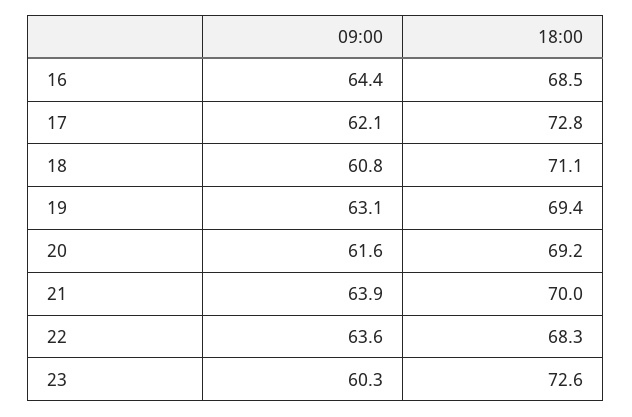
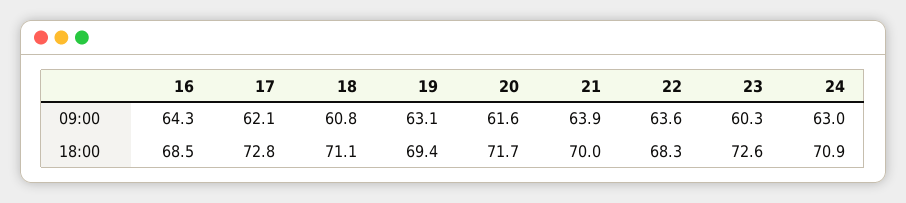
09:00, 16: 64.4 -> 64.3
18:00, 20: 69.2 -> 71.7
09:00, 24: none -> 63
18:00, 24: none -> 70.9

